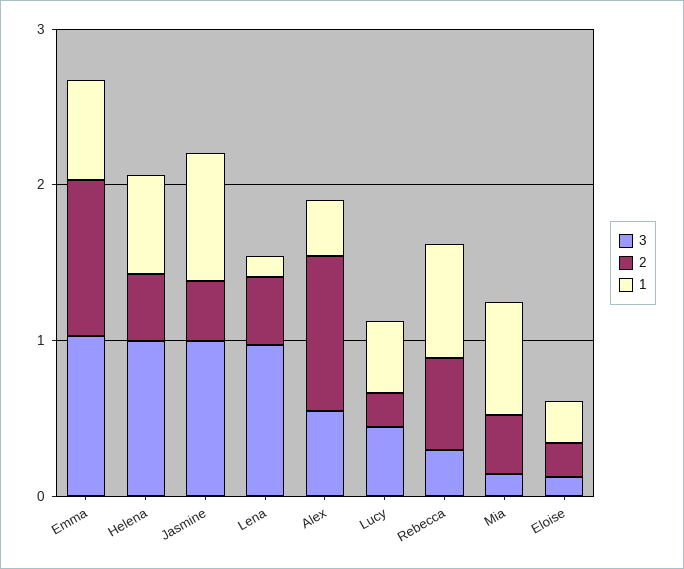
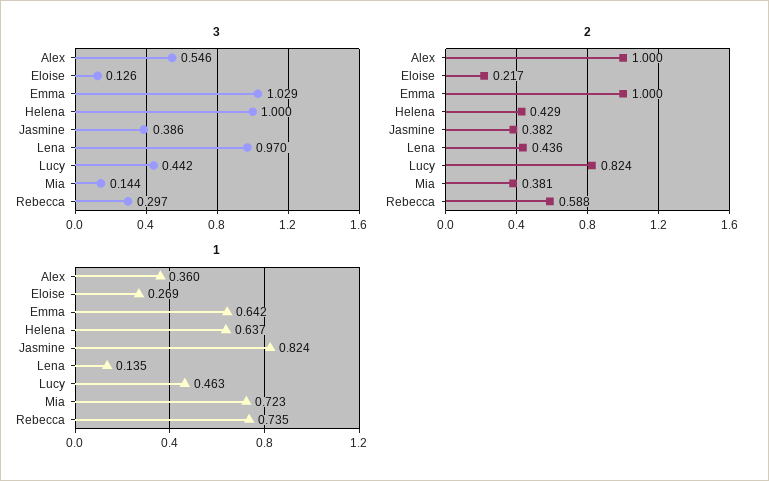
3, Jasmine: 1 -> 0.386
2, Lucy: 0.2 -> 0.824

